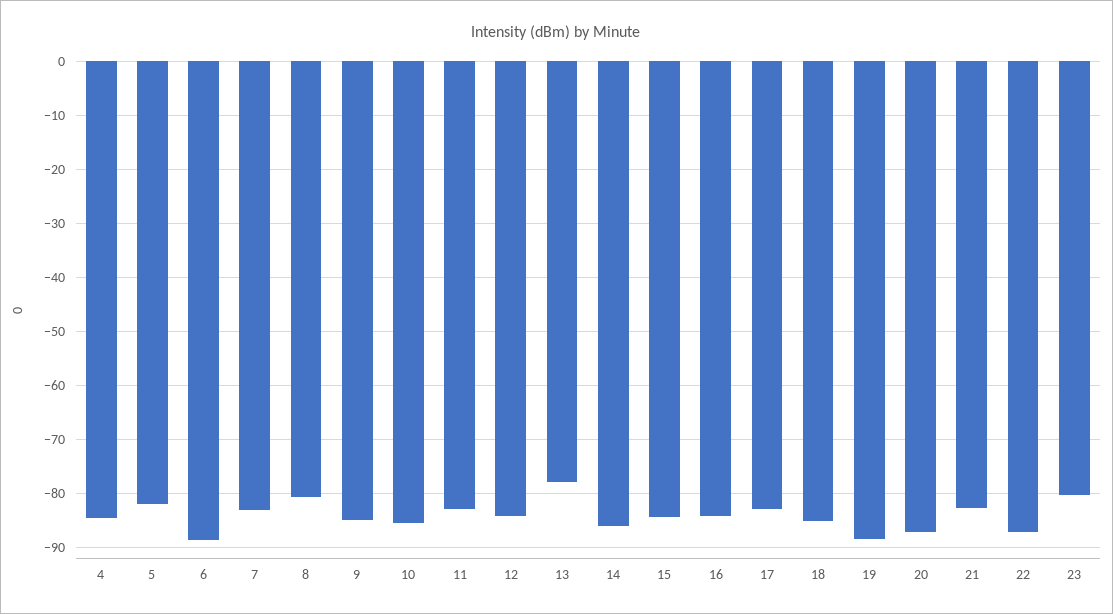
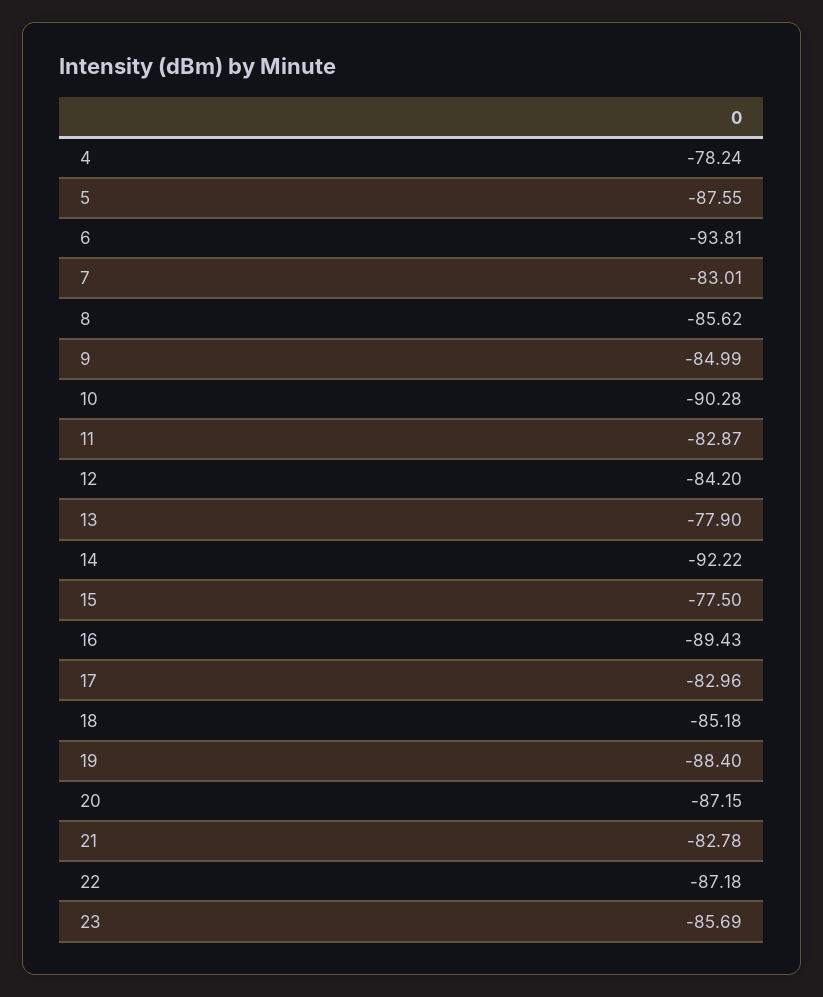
4: -84 -> -78.24
5: -82 -> -87.55
6: -88 -> -93.81
8: -80 -> -85.62
10: -86 -> -90.28
14: -86 -> -92.22
15: -84 -> -77.5
16: -84 -> -89.43
23: -80 -> -85.69

